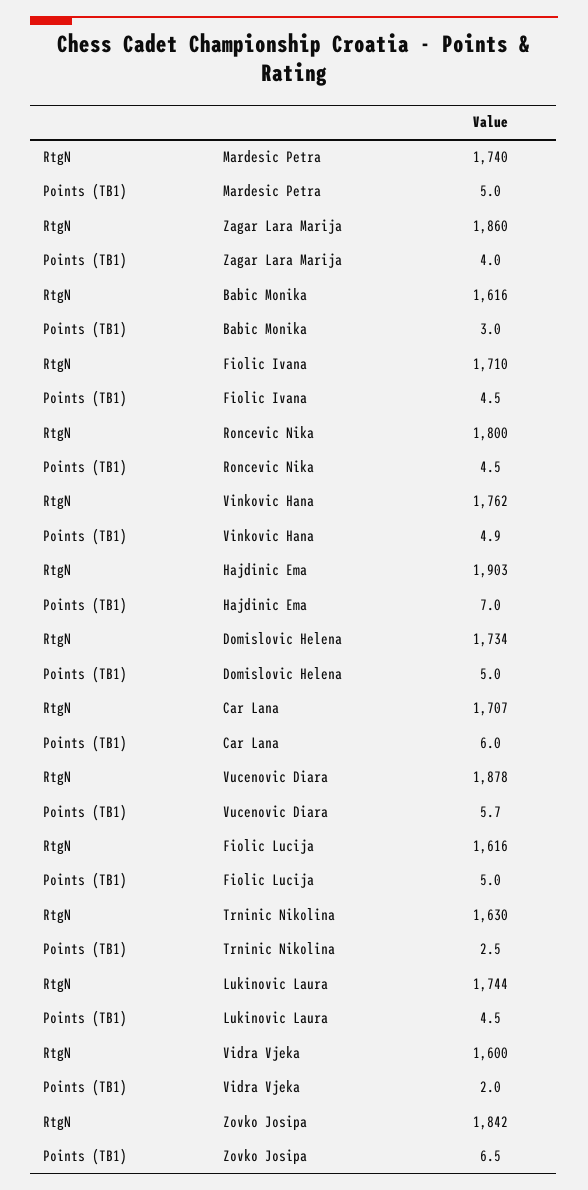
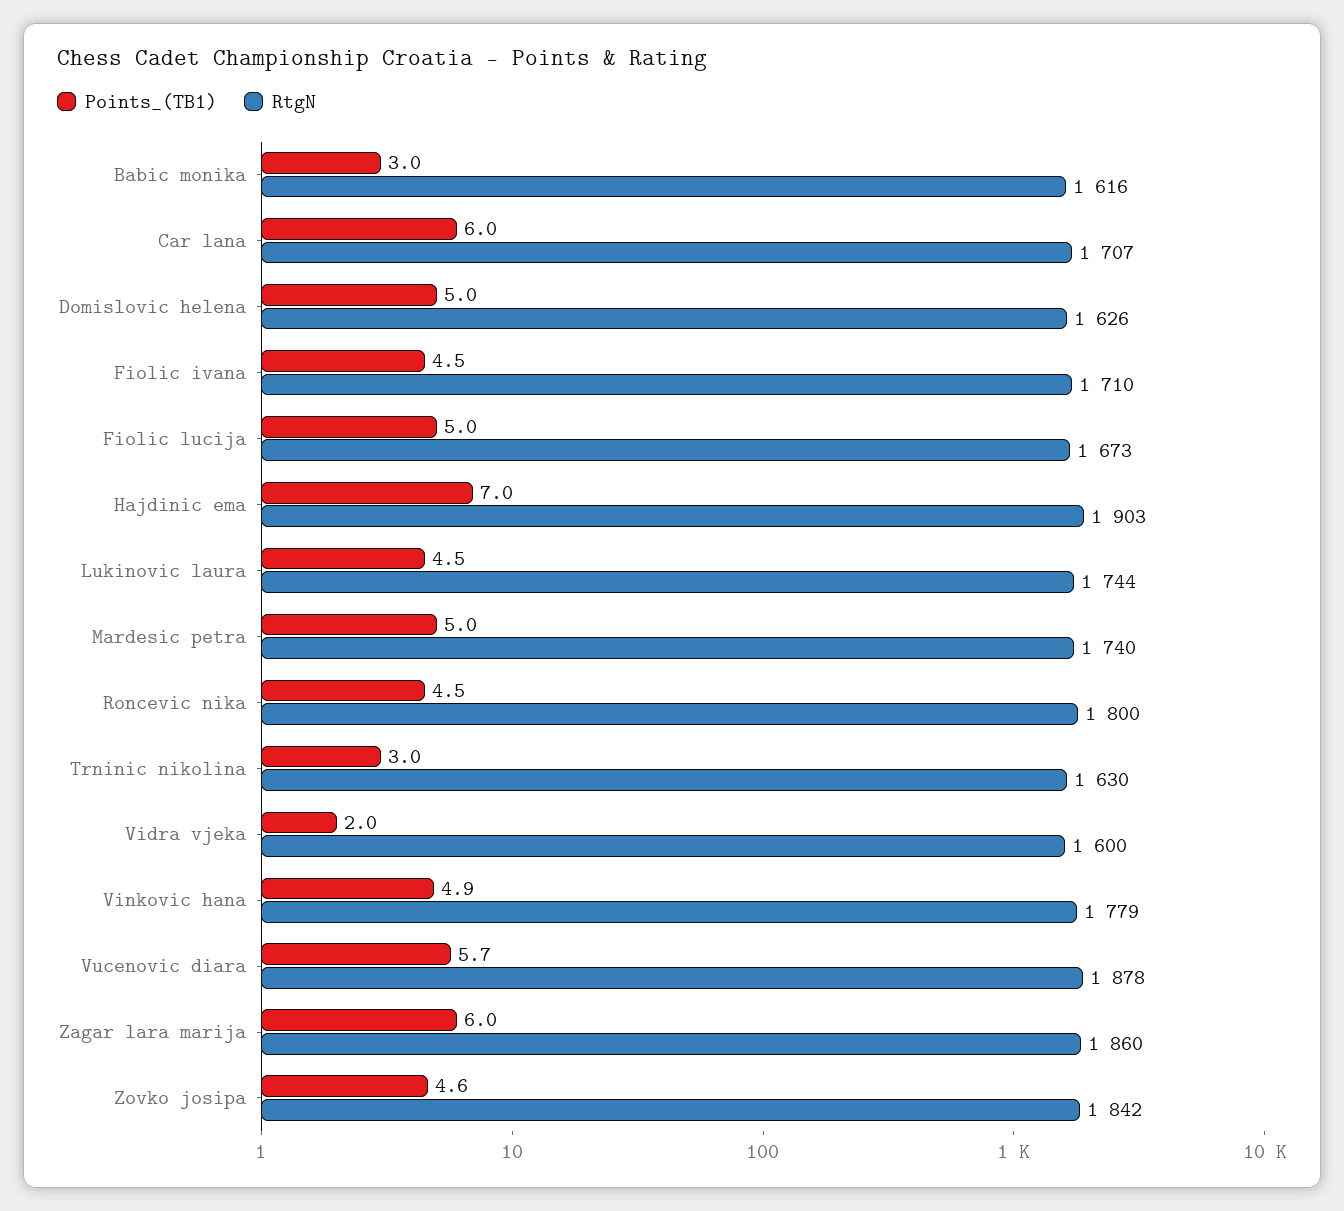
Points (TB1), Zagar Lara Marija: 4 -> 6
RtgN, Vinkovic Hana: 1762 -> 1779
RtgN, Domislovic Helena: 1734 -> 1626
RtgN, Fiolic Lucija: 1616 -> 1673
Points (TB1), Trninic Nikolina: 2.5 -> 3
Points (TB1), Zovko Josipa: 6.5 -> 4.6

